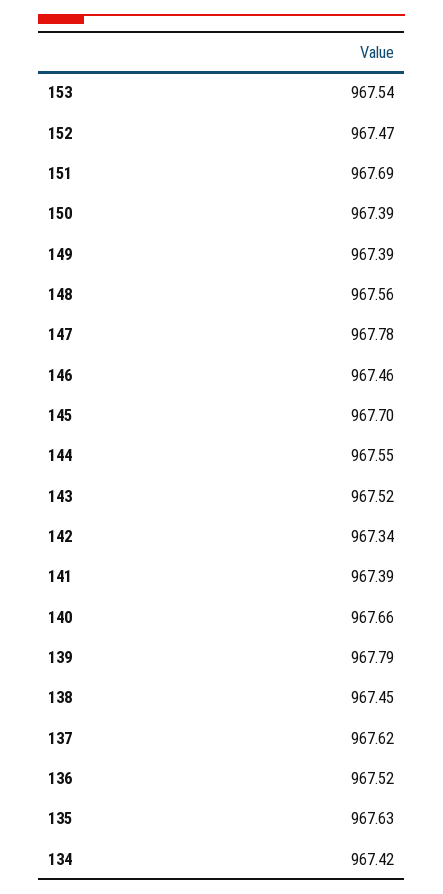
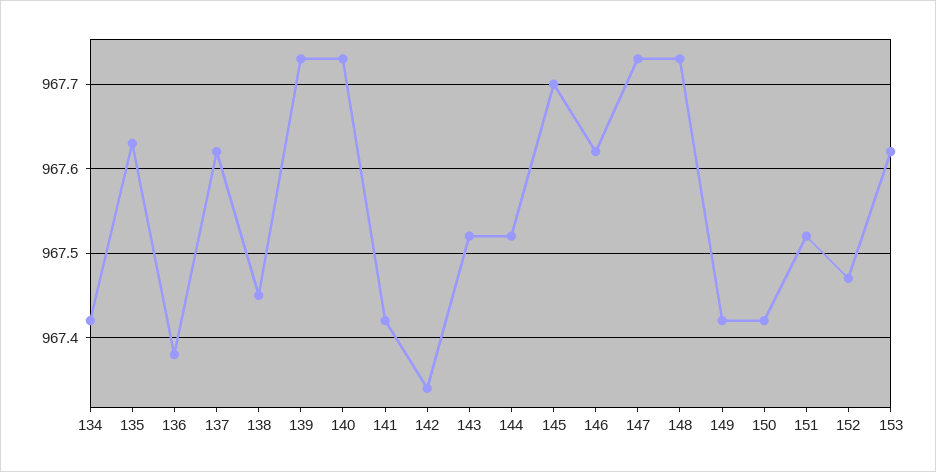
153: 967.54 -> 967.62
151: 967.69 -> 967.52
150: 967.39 -> 967.42
149: 967.39 -> 967.42
148: 967.56 -> 967.73
147: 967.78 -> 967.73
146: 967.46 -> 967.62
144: 967.55 -> 967.52
141: 967.39 -> 967.42
140: 967.66 -> 967.73
139: 967.79 -> 967.73
136: 967.52 -> 967.38

